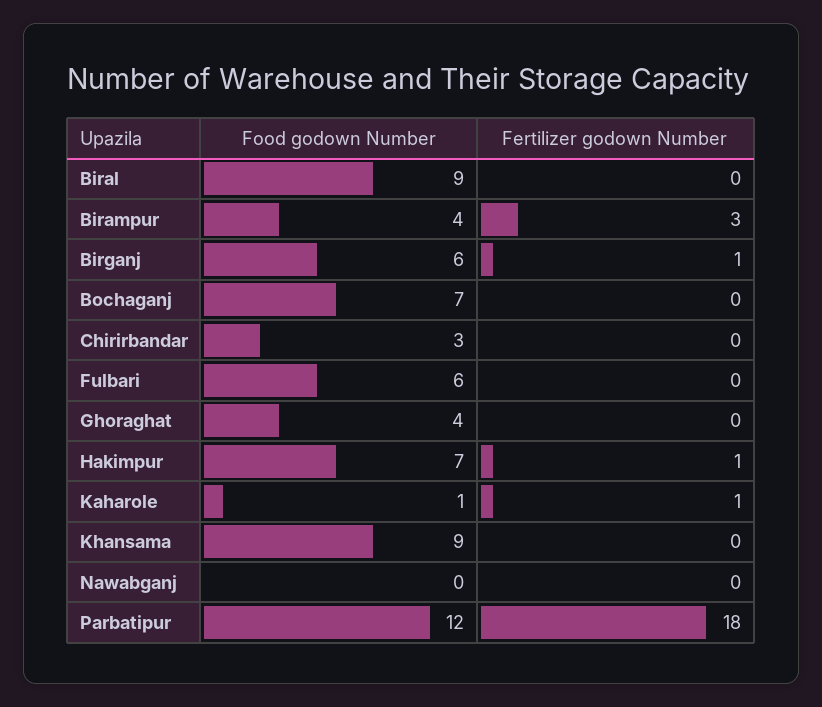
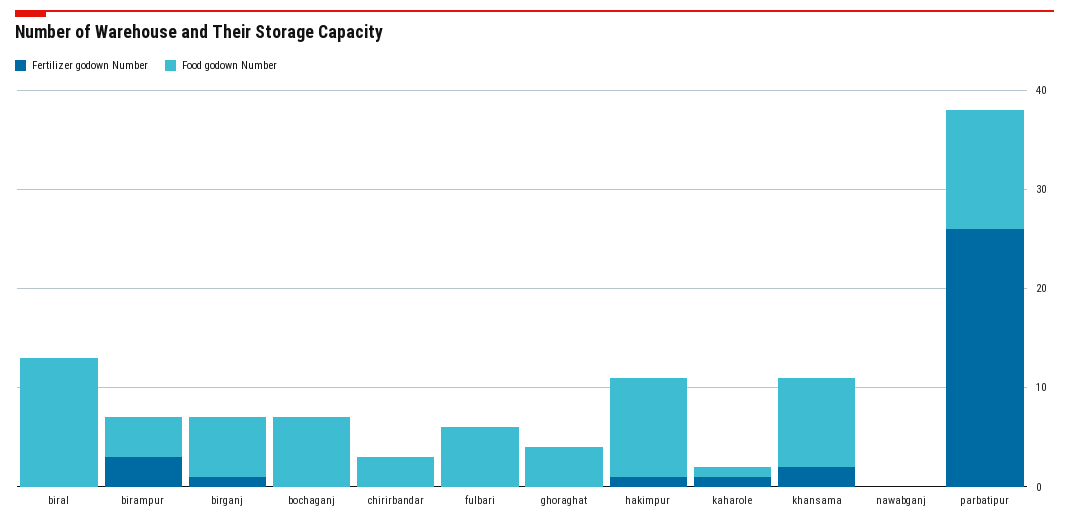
Food godown Number, Biral: 9 -> 13
Food godown Number, Hakimpur: 7 -> 10
Fertilizer godown Number, Khansama: 0 -> 2
Fertilizer godown Number, Parbatipur: 18 -> 26

